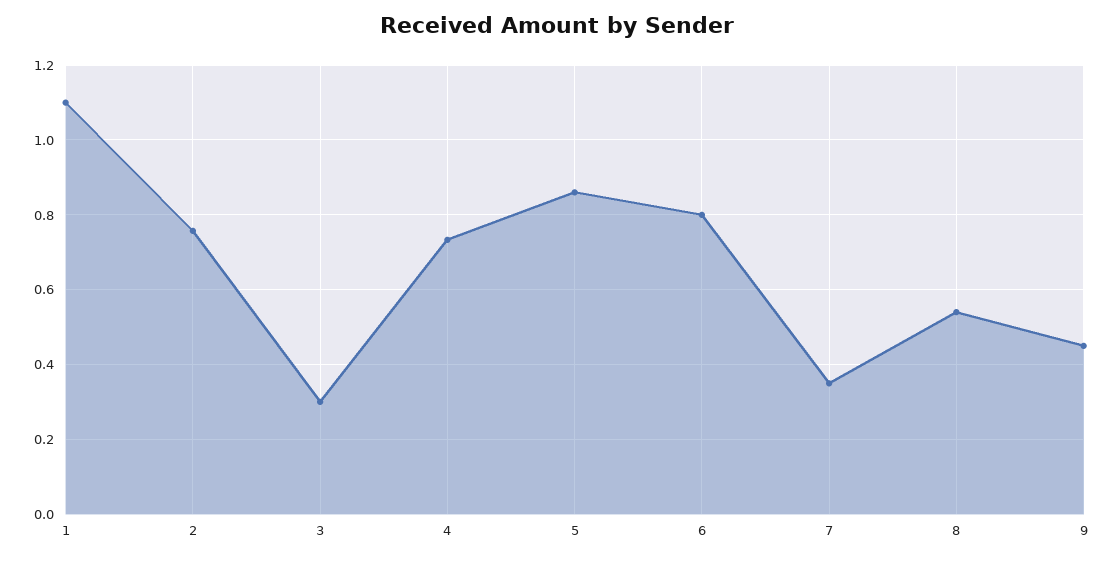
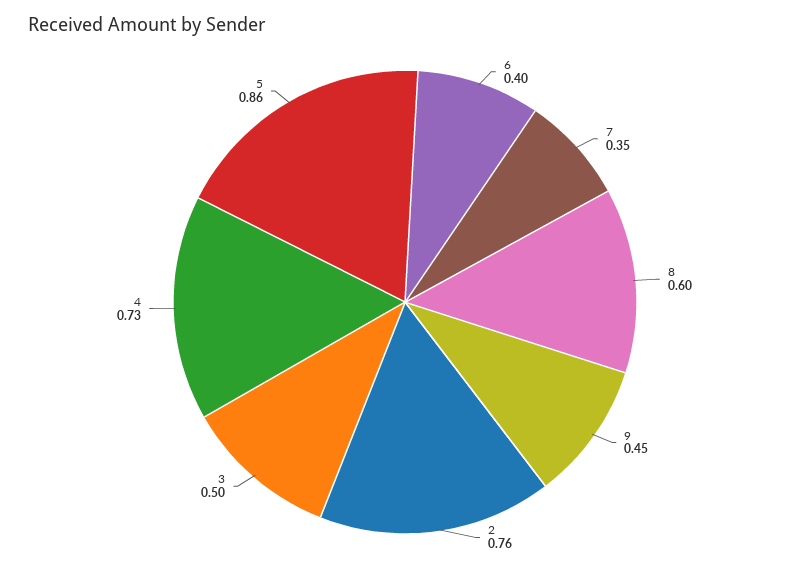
1: 1.1 -> none
3: 0.3 -> 0.5
6: 0.8 -> 0.4
8: 0.54 -> 0.6

